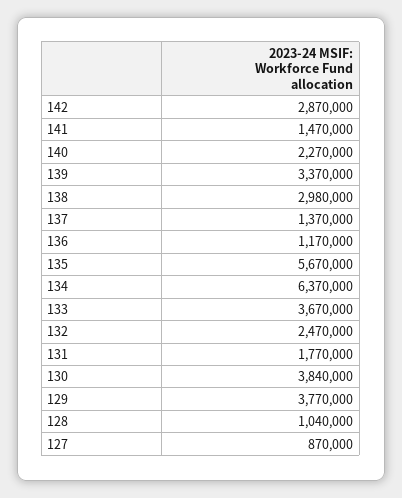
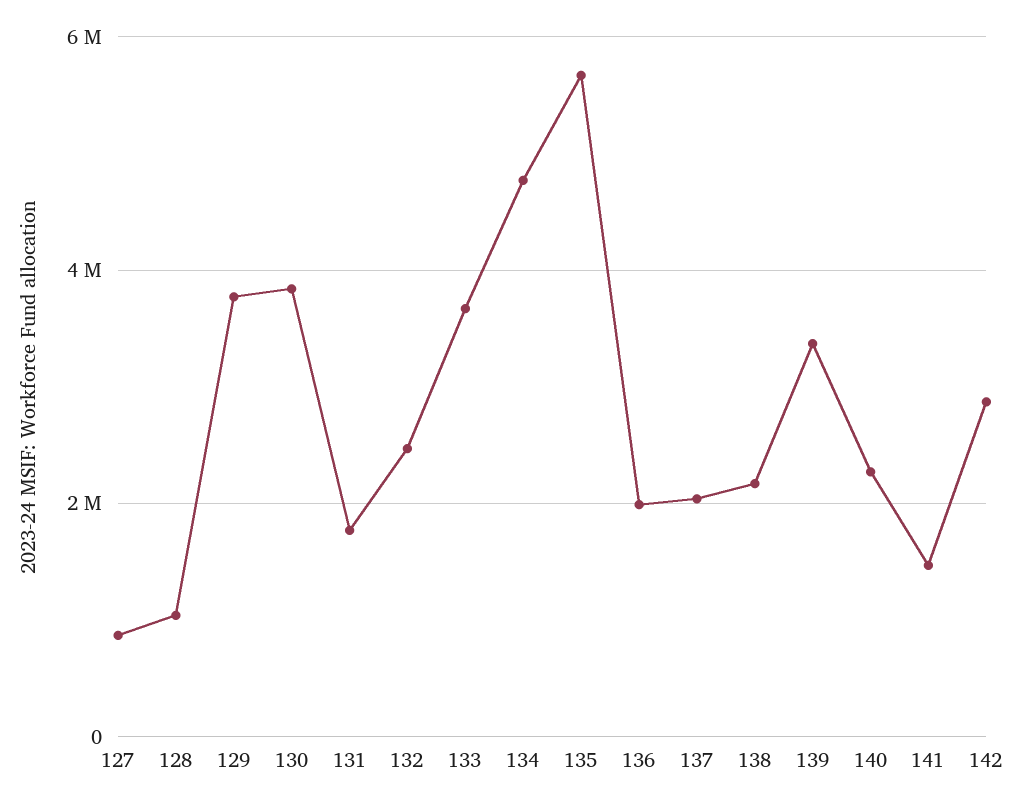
138: 2980000 -> 2200000
137: 1370000 -> 2000000
136: 1170000 -> 2000000
134: 6370000 -> 4800000

